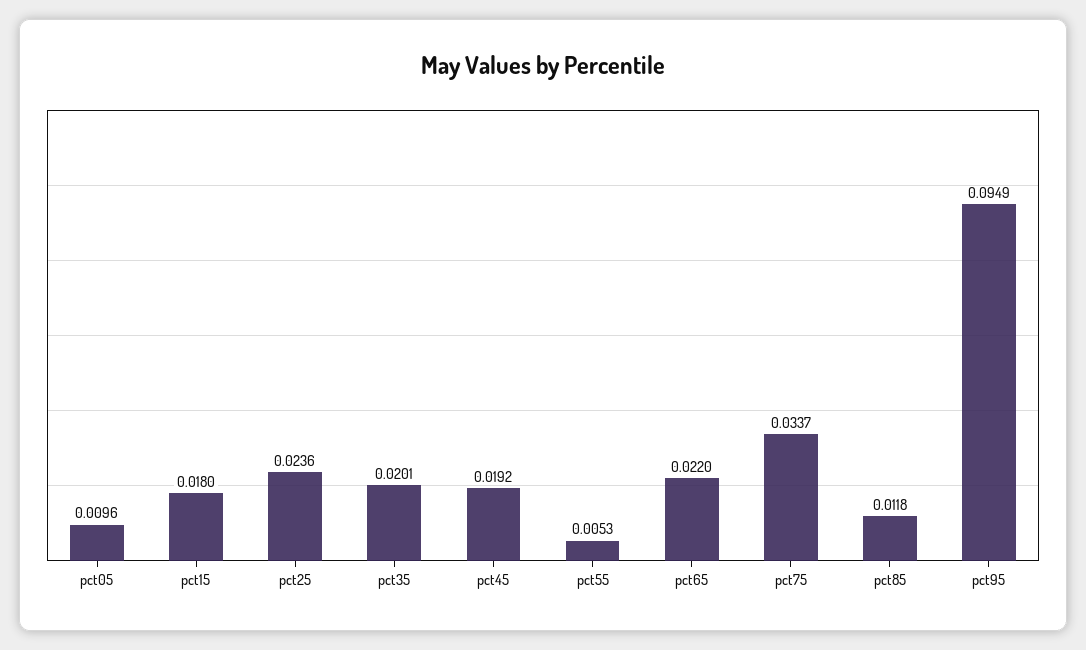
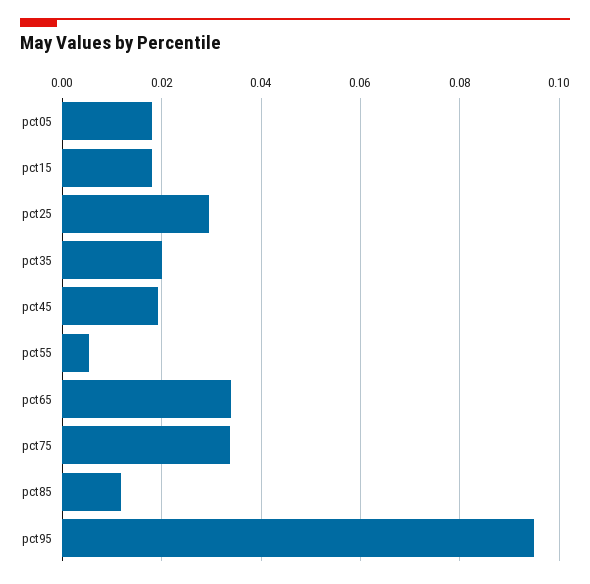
pct05: 0.0096 -> 0.018
pct25: 0.0236 -> 0.03
pct65: 0.022 -> 0.034

